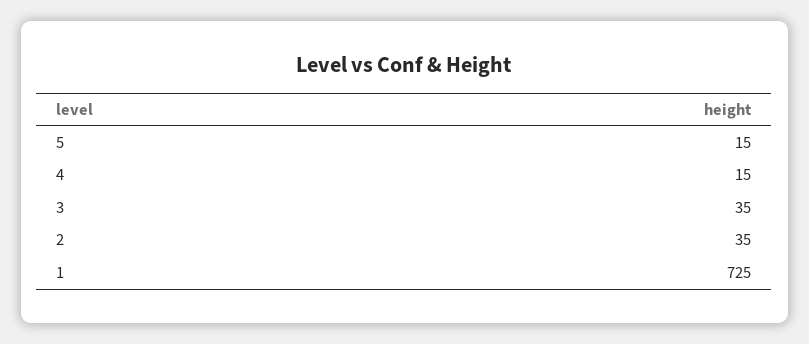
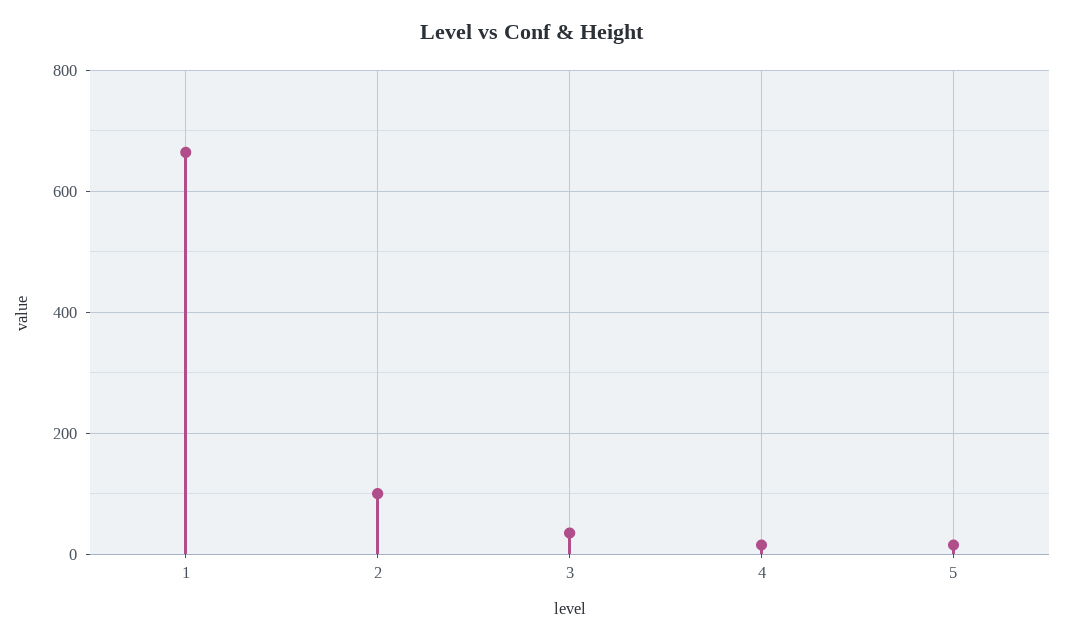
2: 35 -> 100
1: 725 -> 660

